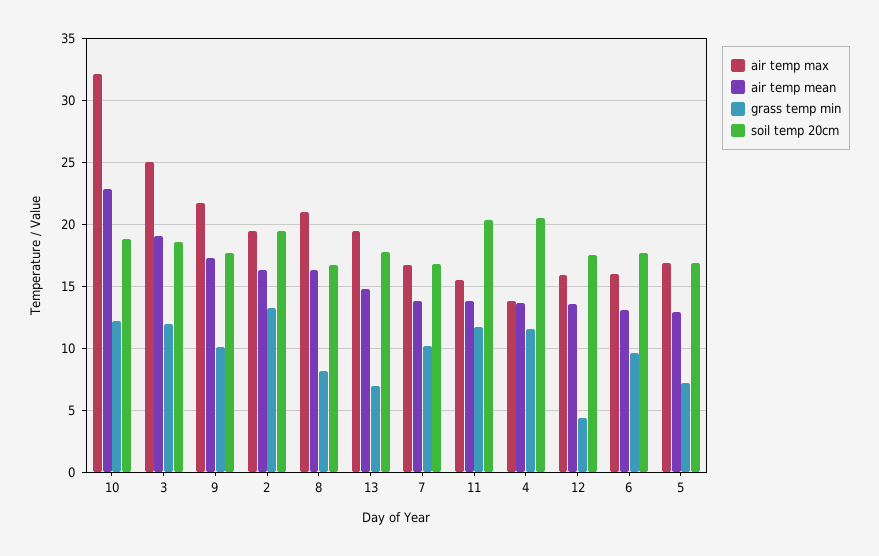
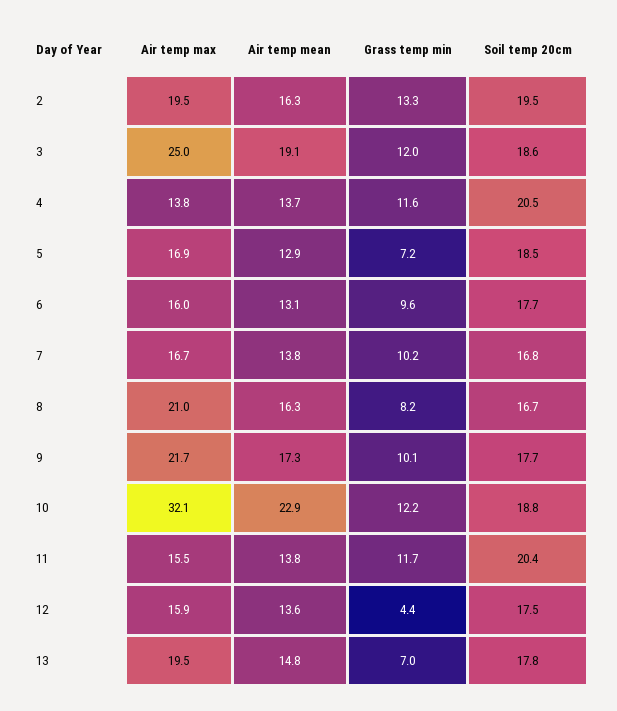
soil temp 20cm, 5: 17 -> 18.5

